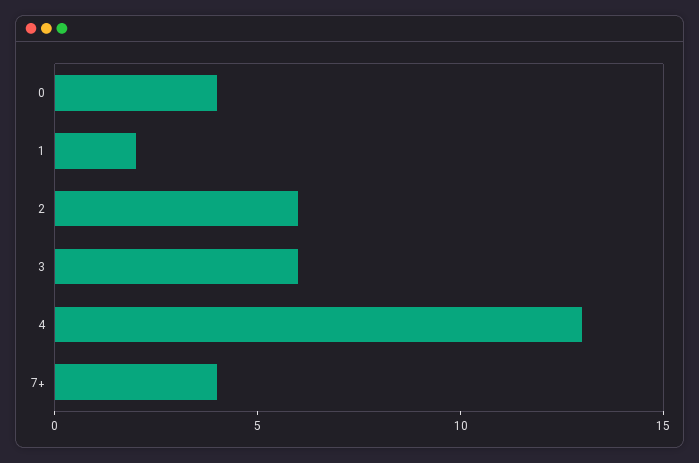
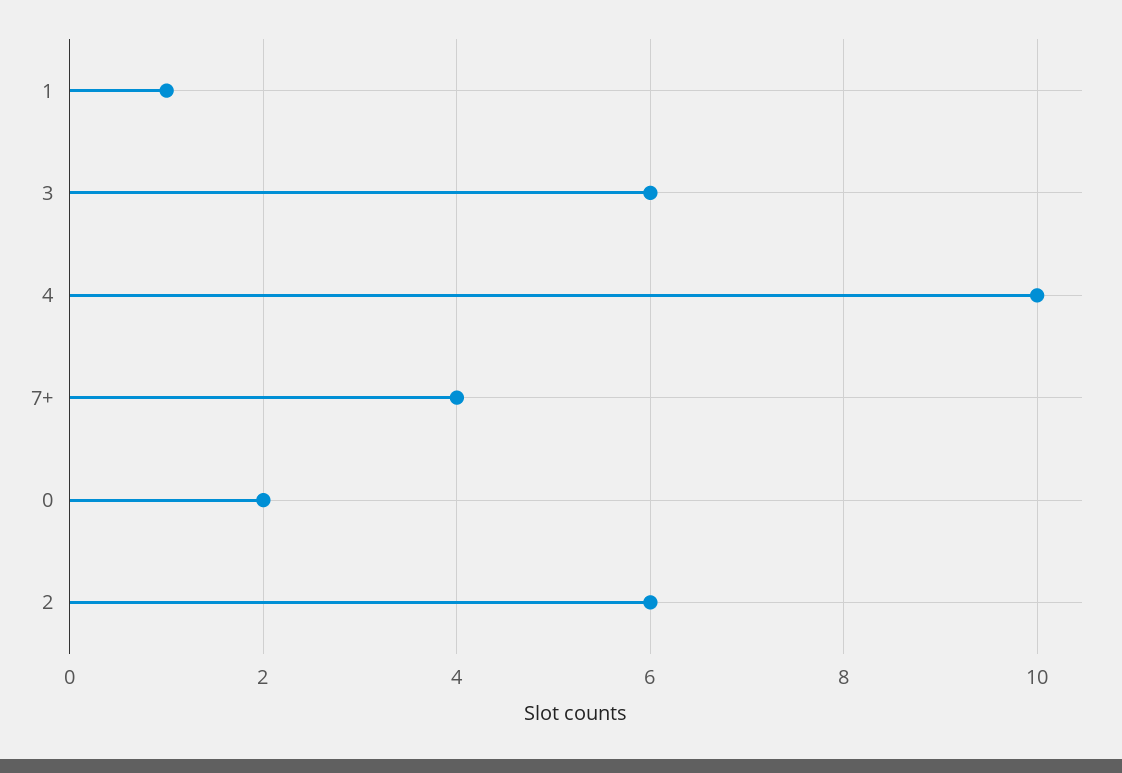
0: 4 -> 2
1: 2 -> 1
4: 13 -> 10

